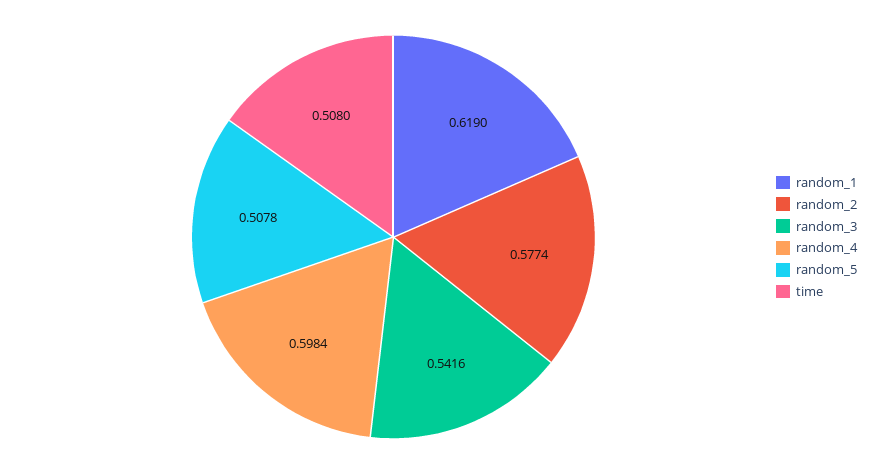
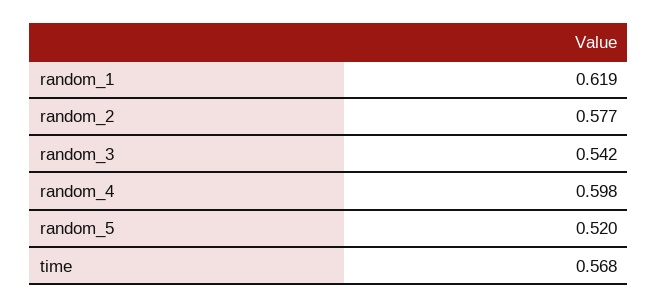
random_5: 0.5078 -> 0.52
time: 0.508 -> 0.568

